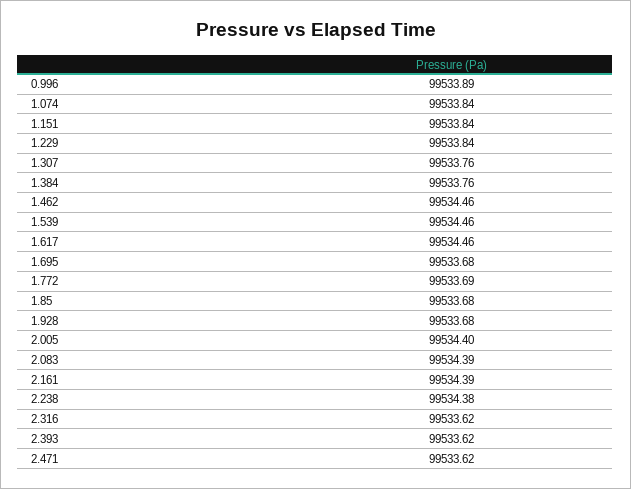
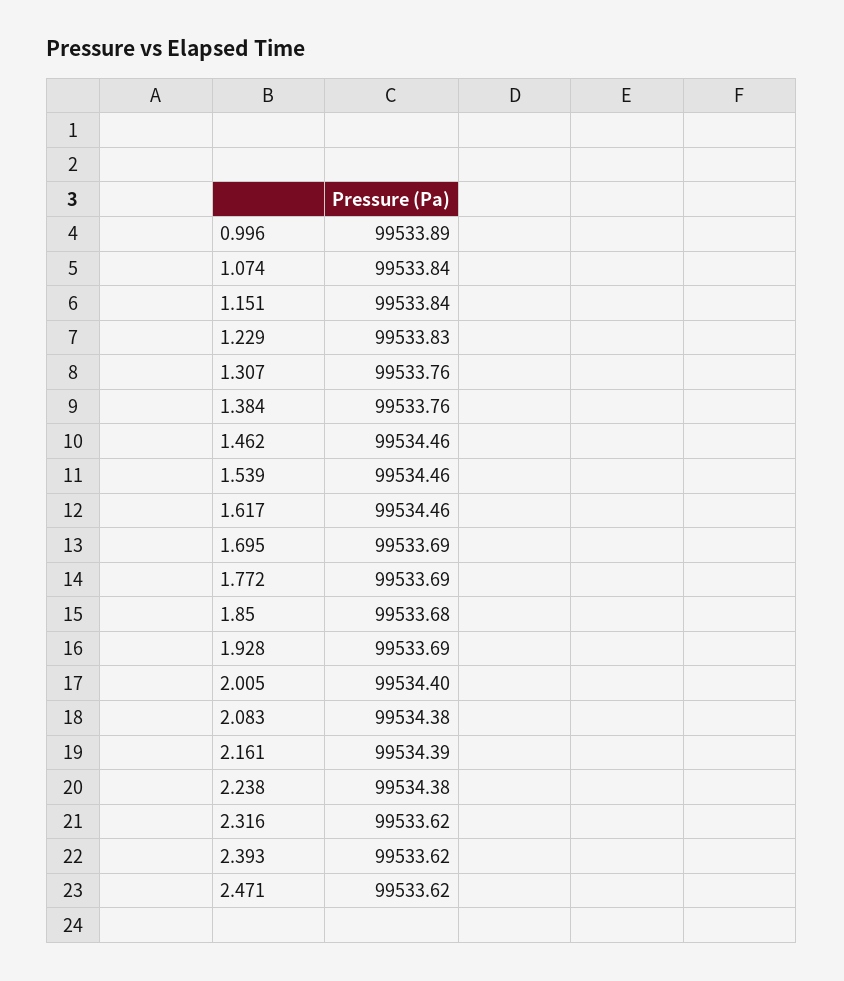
1.229: 99533.84 -> 99533.83
1.695: 99533.68 -> 99533.69
1.928: 99533.68 -> 99533.69
2.083: 99534.39 -> 99534.38

